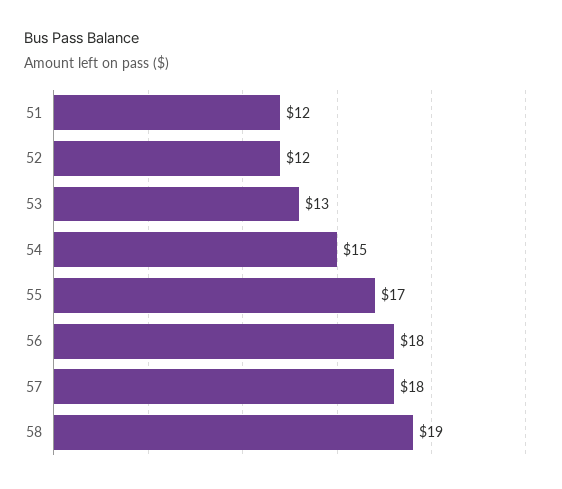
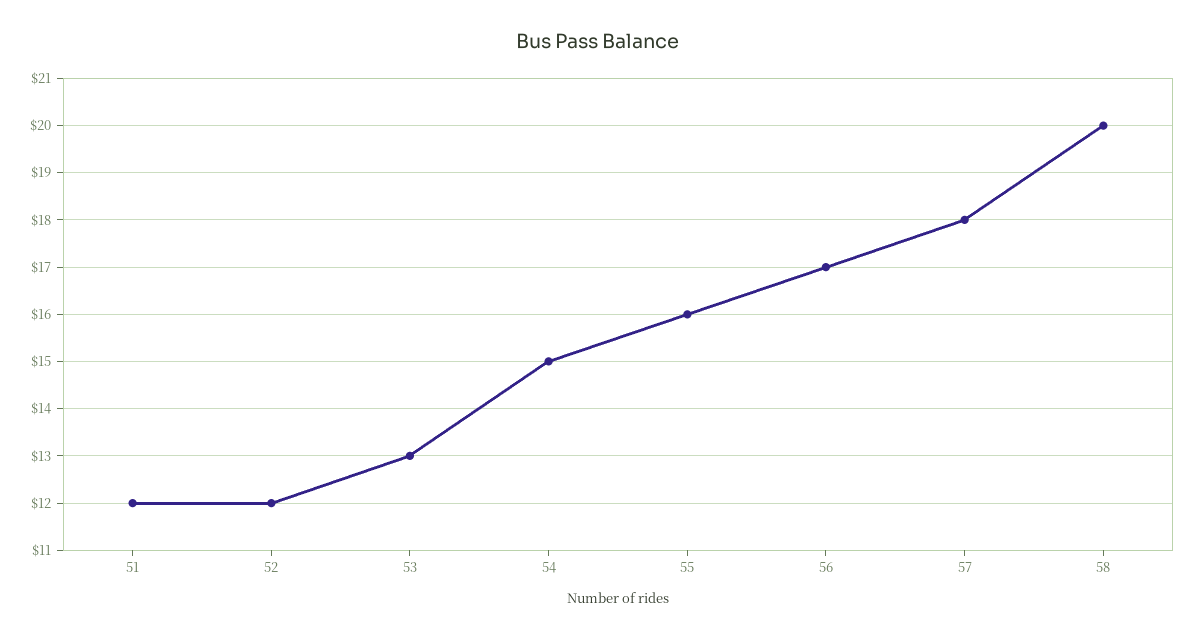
55: 17 -> 16
56: 18 -> 17
58: 19 -> 20

